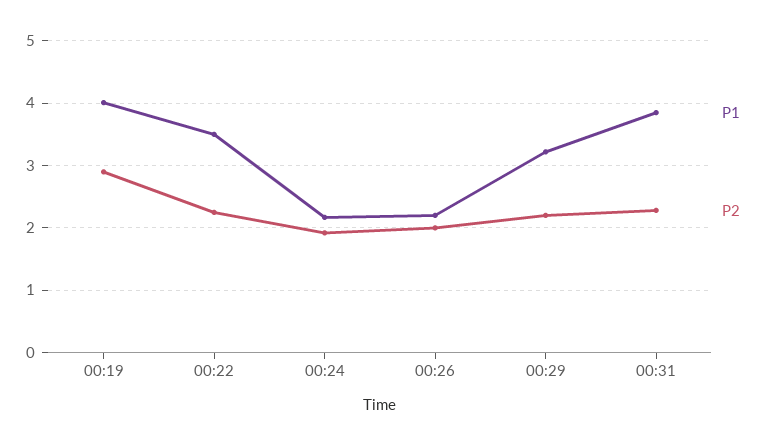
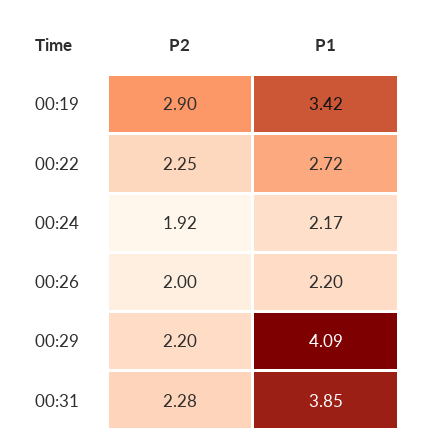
P1, 00:19: 4 -> 3.42
P1, 00:22: 3.5 -> 2.72
P1, 00:29: 3.2 -> 4.09

